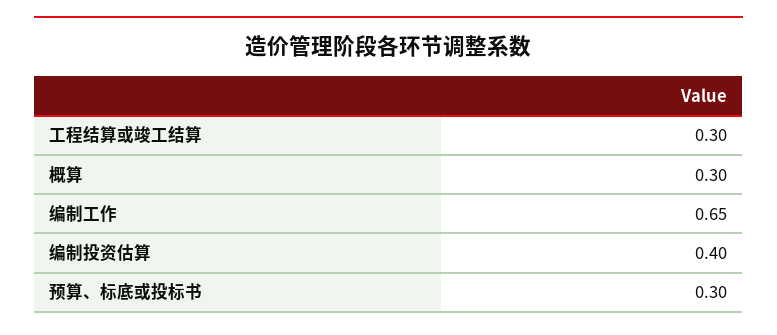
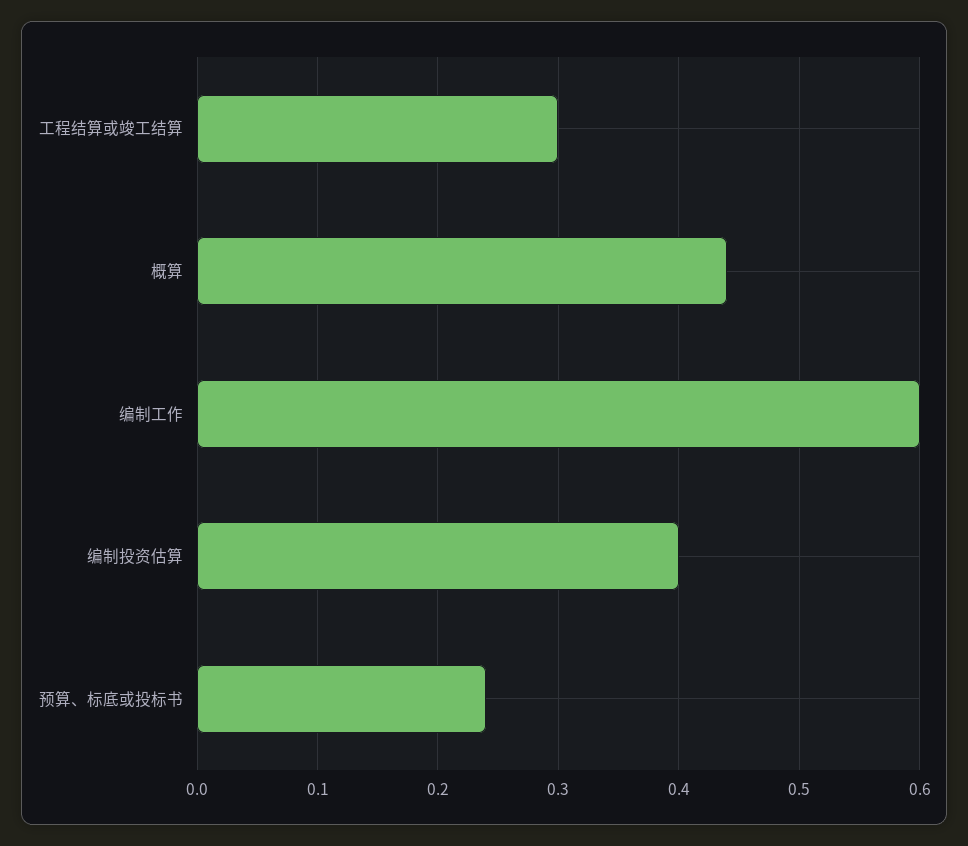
概算: 0.3 -> 0.44
编制工作: 0.65 -> 0.6
预算、标底或投标书: 0.3 -> 0.24

